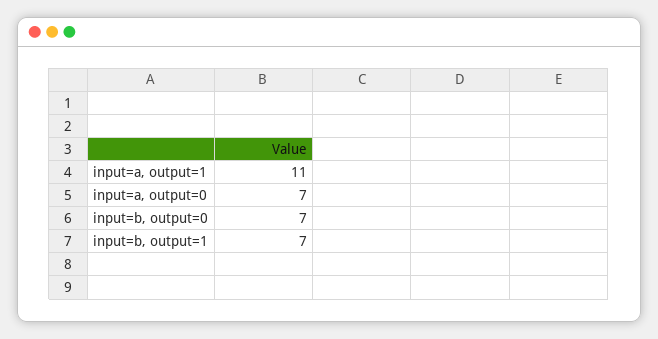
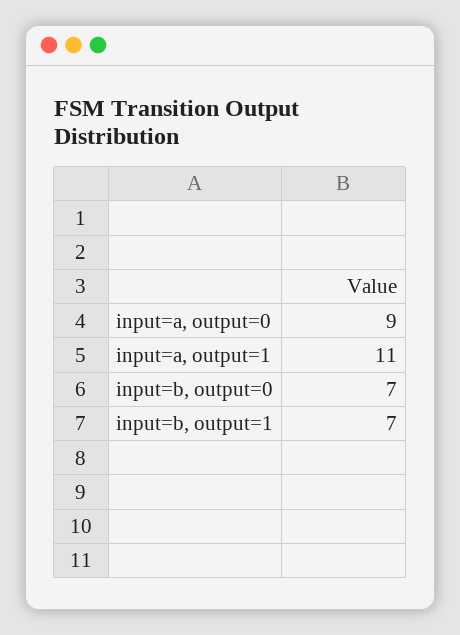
input=a, output=0: 7 -> 9

